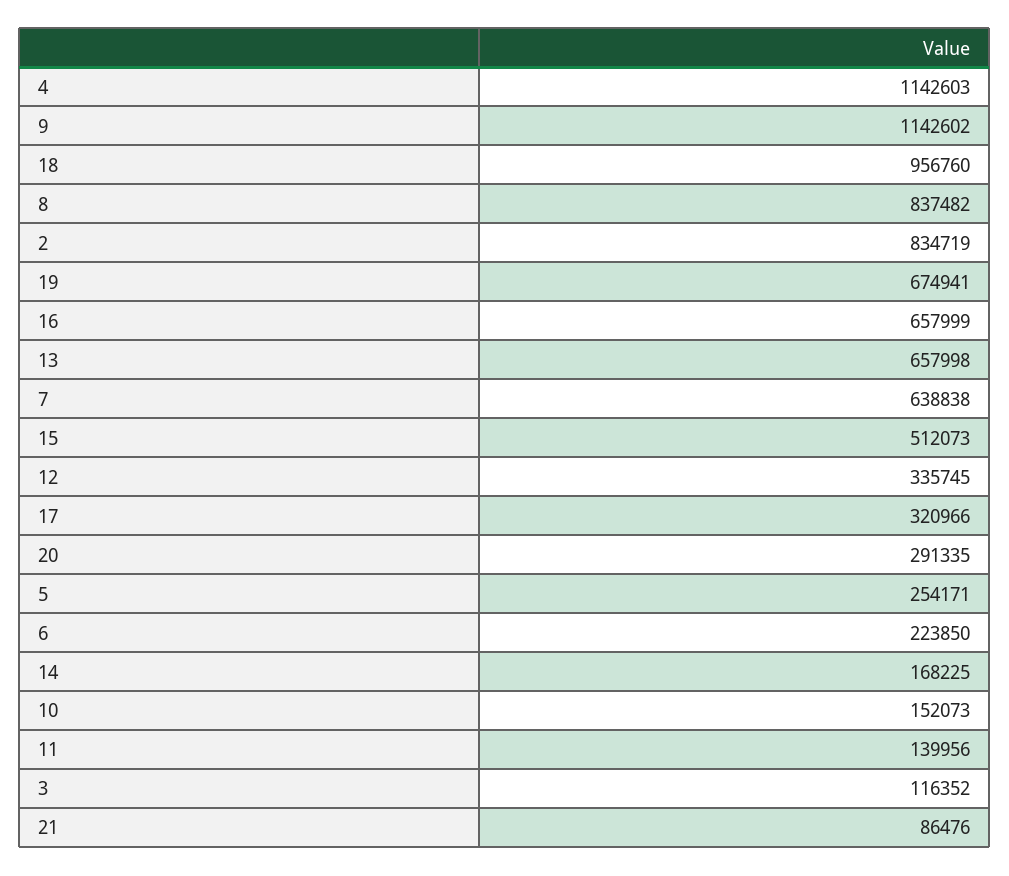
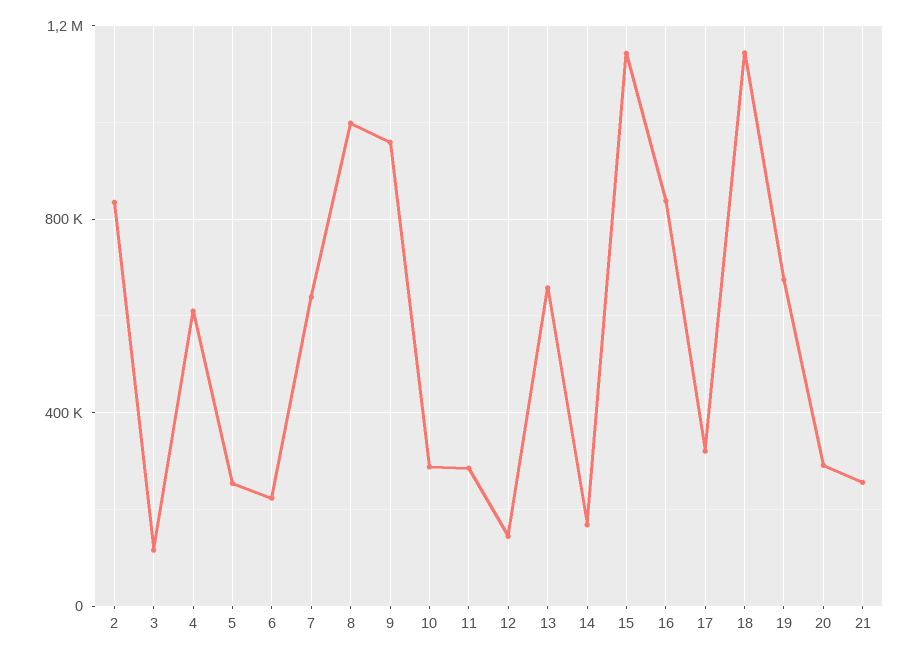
4: 1142603 -> 600000
9: 1142602 -> 950000
18: 956760 -> 1150000
8: 837482 -> 1000000
16: 657999 -> 850000
15: 512073 -> 1150000
12: 335745 -> 150000
10: 152073 -> 300000
11: 139956 -> 300000
21: 86476 -> 250000

